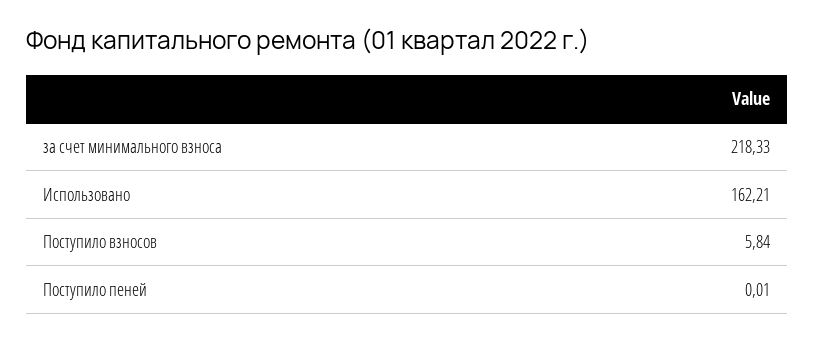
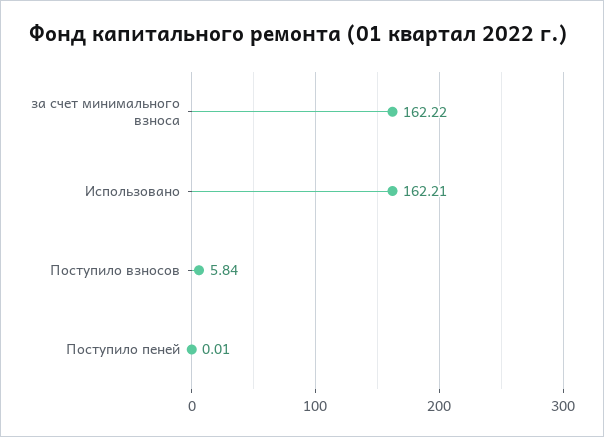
за счет минимального взноса: 218.33 -> 162.22

